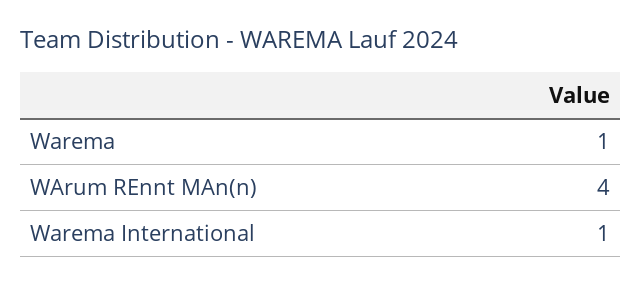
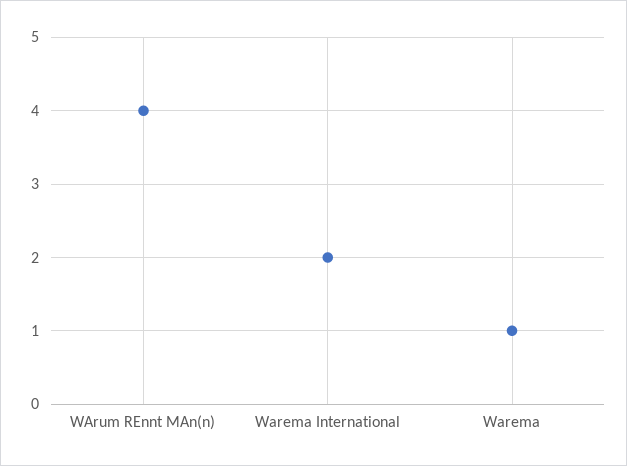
Warema International: 1 -> 2

